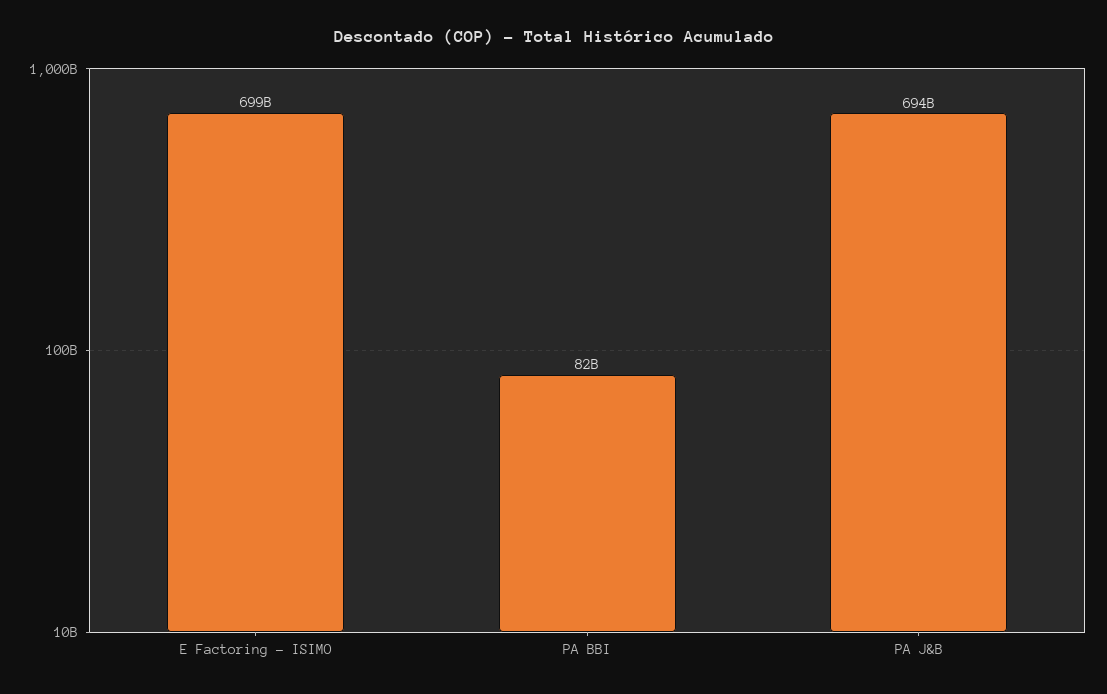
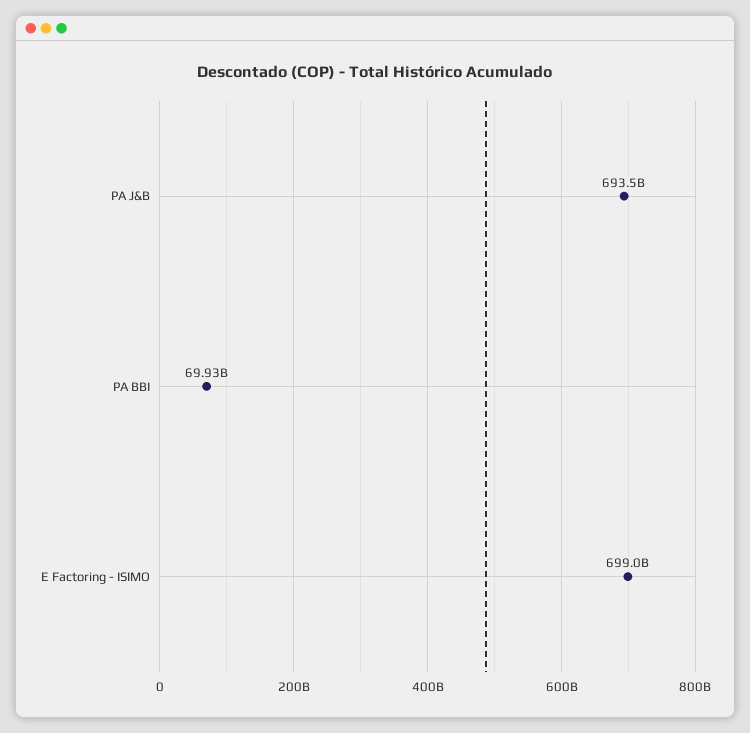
PA BBI: 82000000000 -> 69930000000

